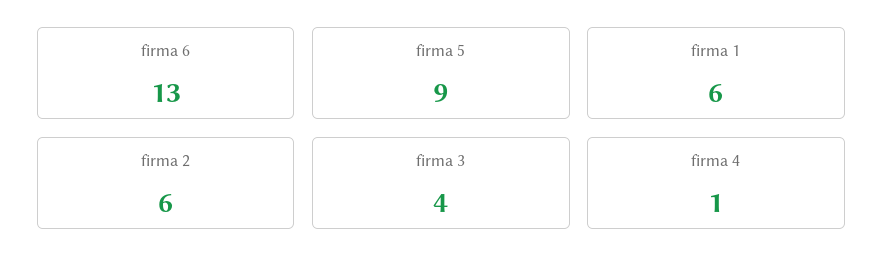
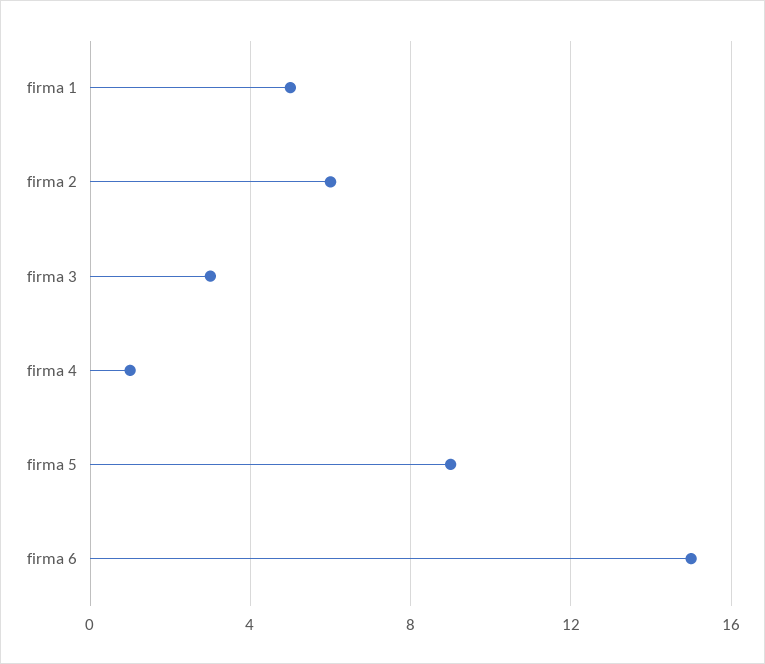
firma 6: 13 -> 15
firma 1: 6 -> 5
firma 3: 4 -> 3

